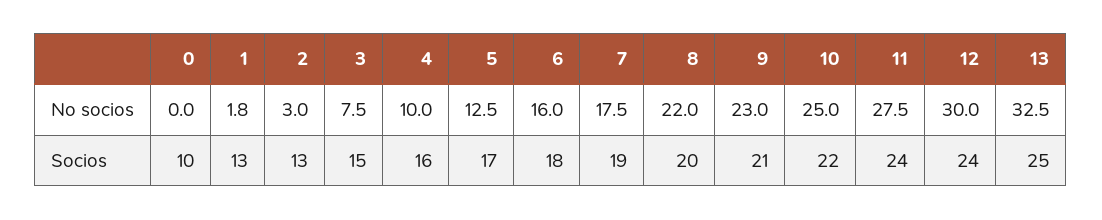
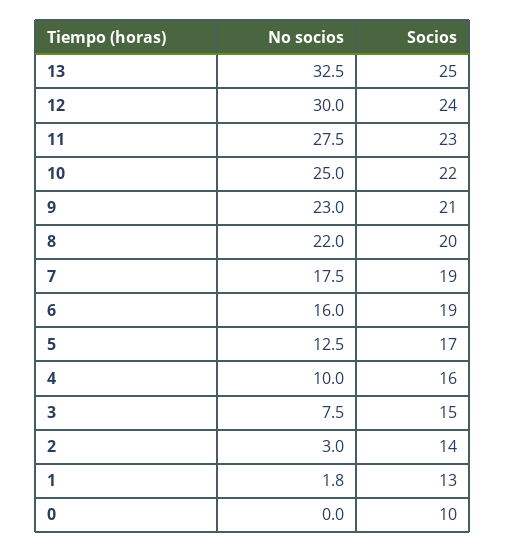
2, Socios: 13 -> 14
6, Socios: 18 -> 19
11, Socios: 24 -> 23

